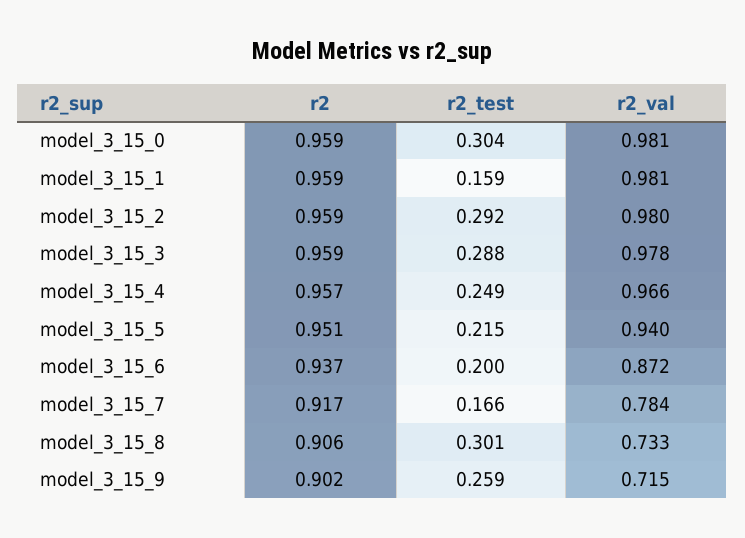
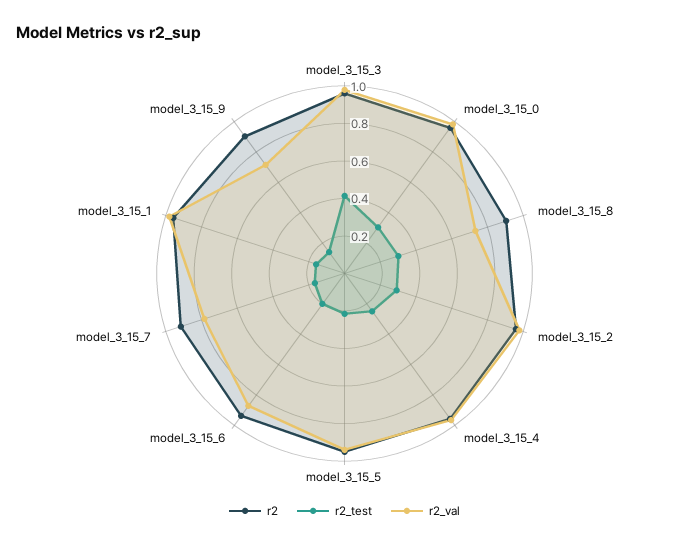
r2_test, model_3_15_3: 0.288 -> 0.4
r2_test, model_3_15_9: 0.259 -> 0.15

